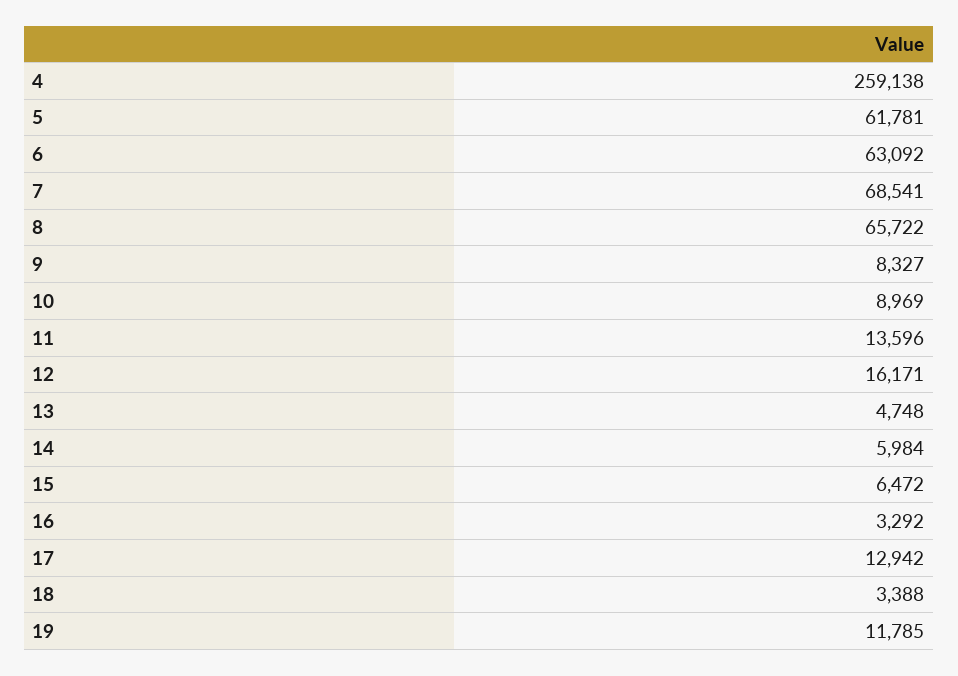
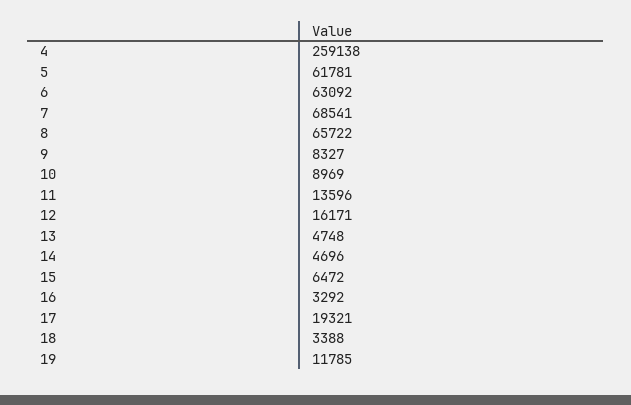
14: 5984 -> 4696
17: 12942 -> 19321

